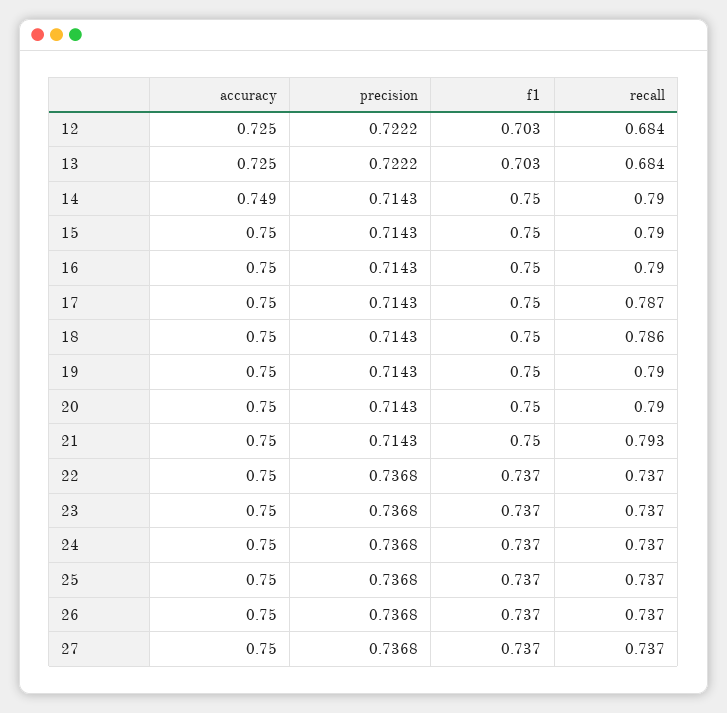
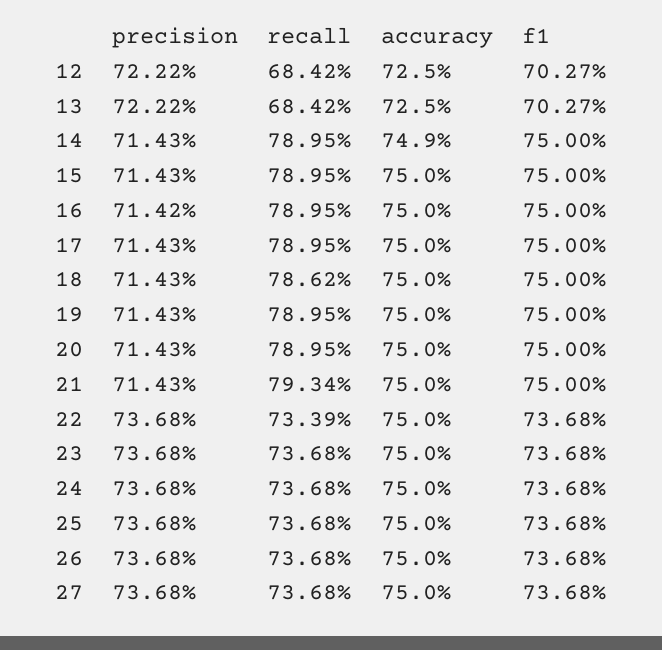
precision, 16: 0.7143 -> 0.7142
recall, 17: 0.787 -> 0.7895
recall, 22: 0.737 -> 0.7339

